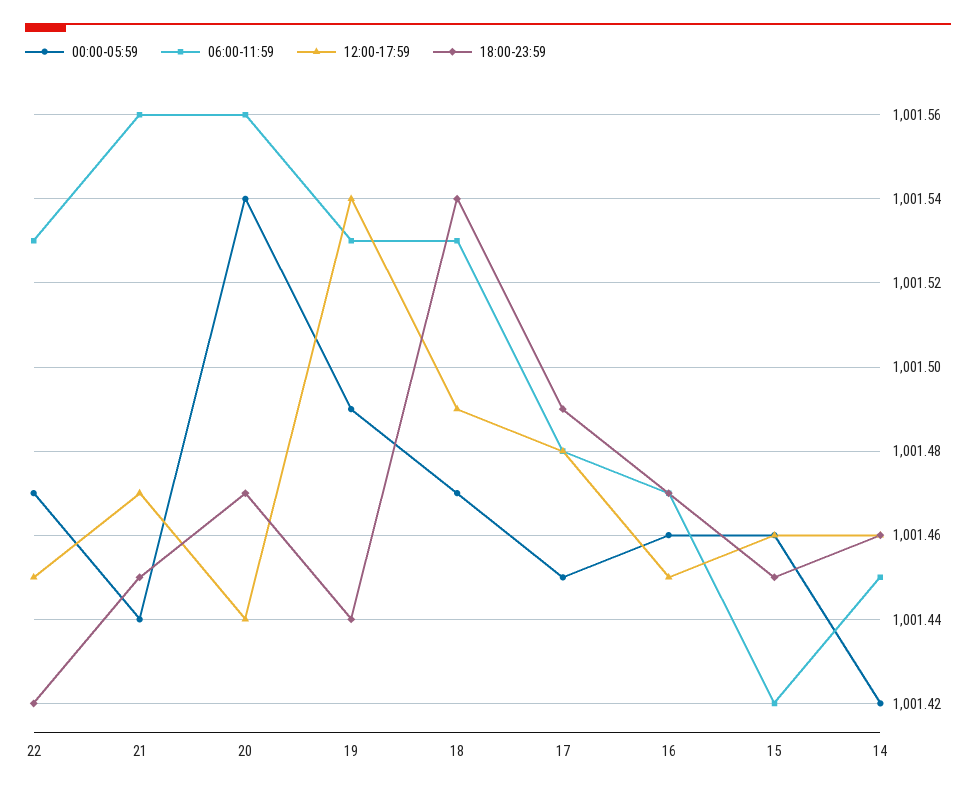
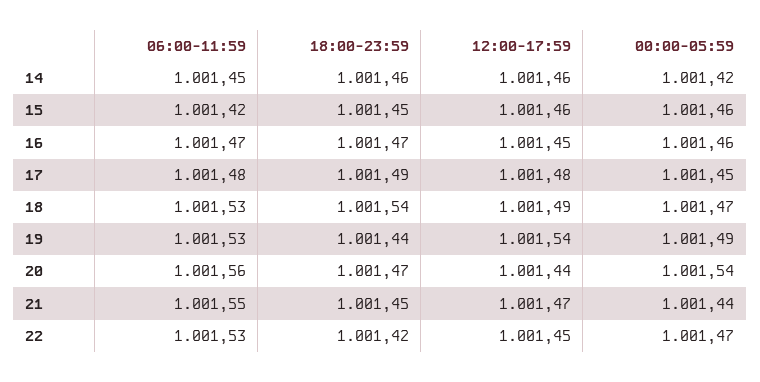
06:00-11:59, 21: 1001.56 -> 1001.55

